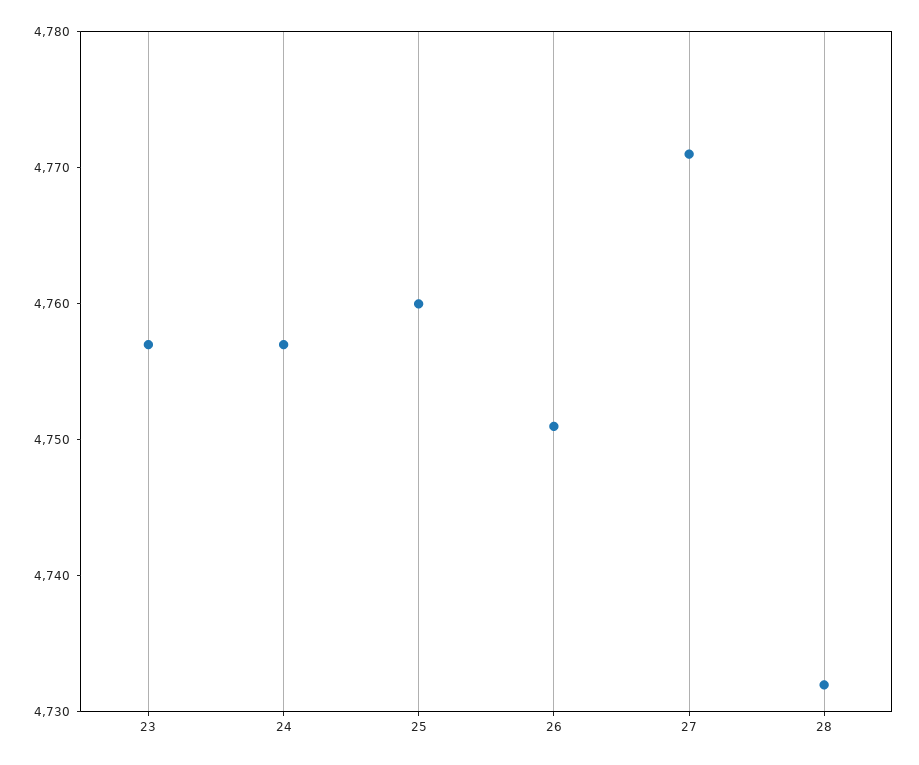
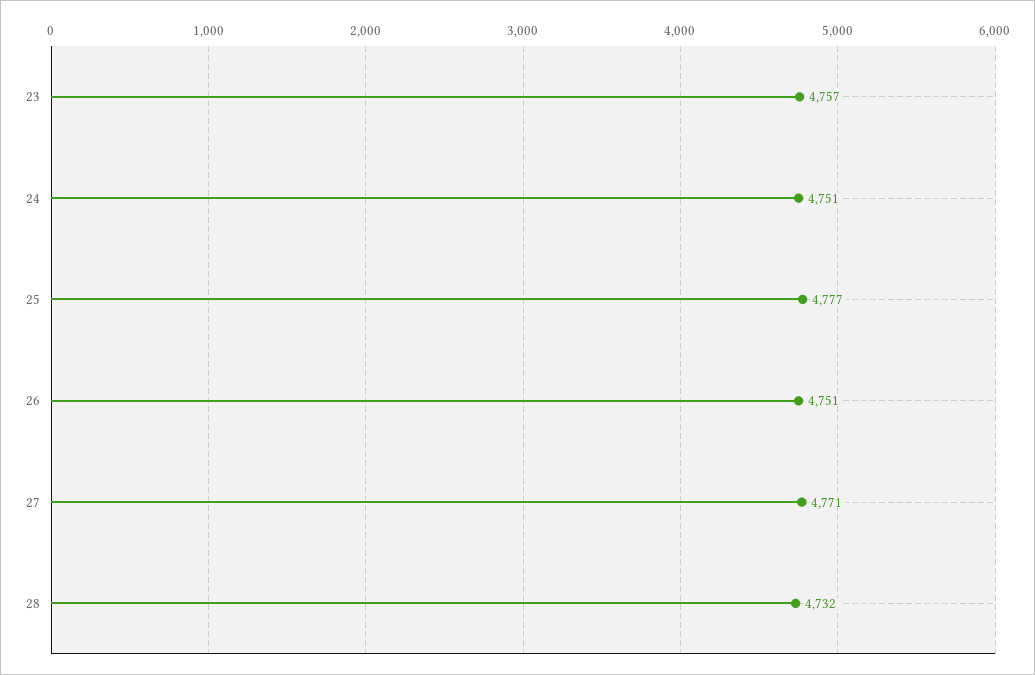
24: 4757 -> 4751
25: 4760 -> 4777

